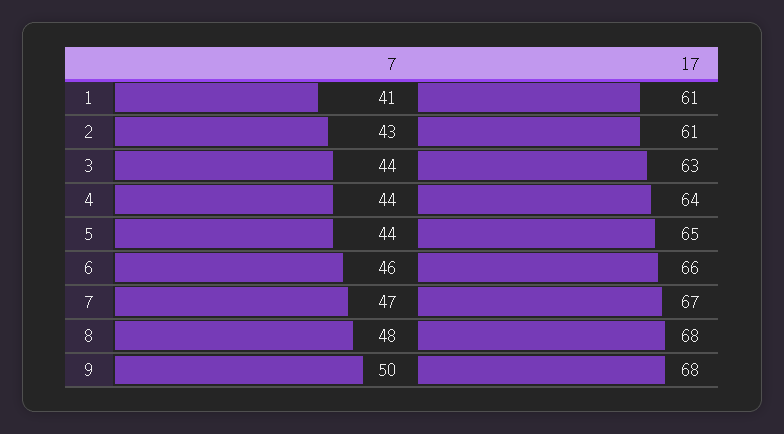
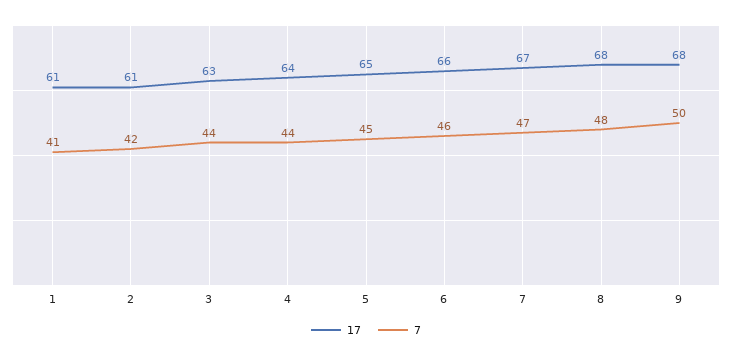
7, 2: 43 -> 42
7, 5: 44 -> 45

